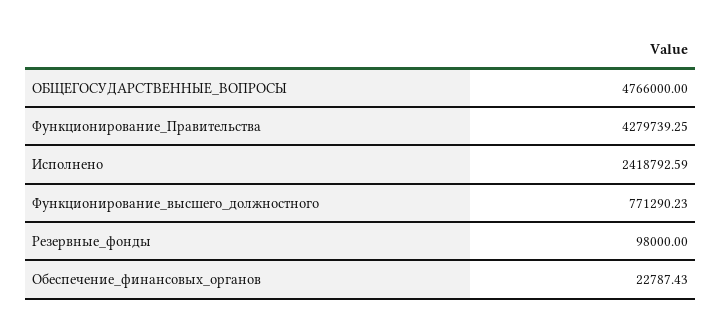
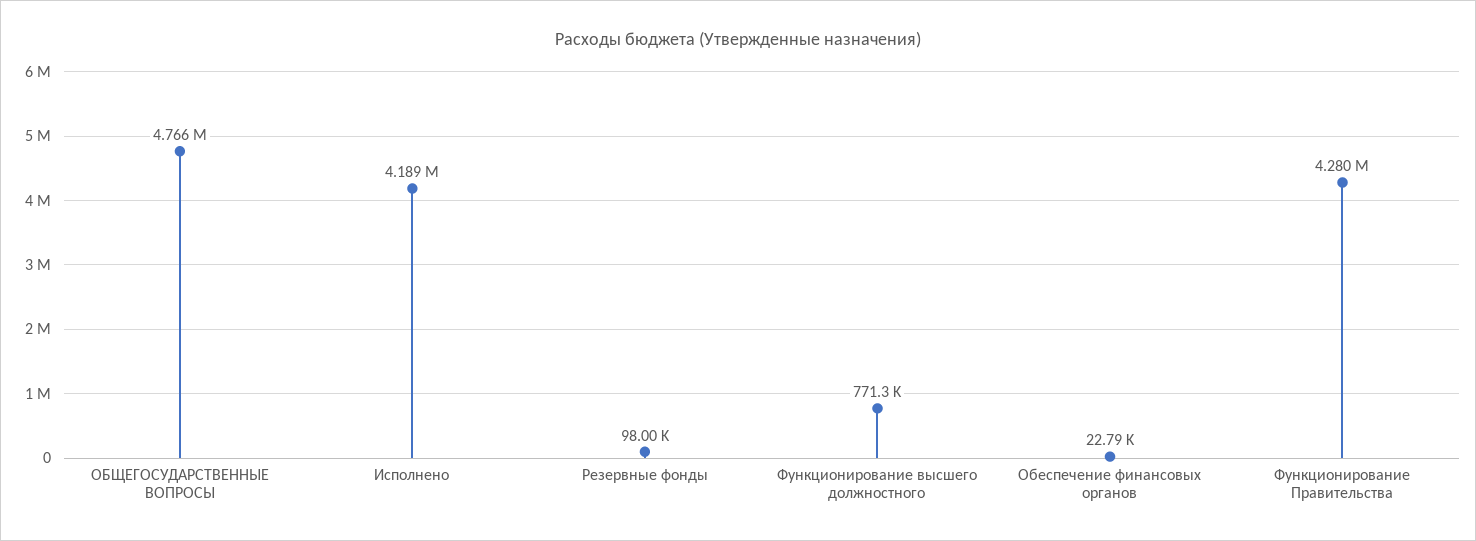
Исполнено: 2418792.59 -> 4189000

